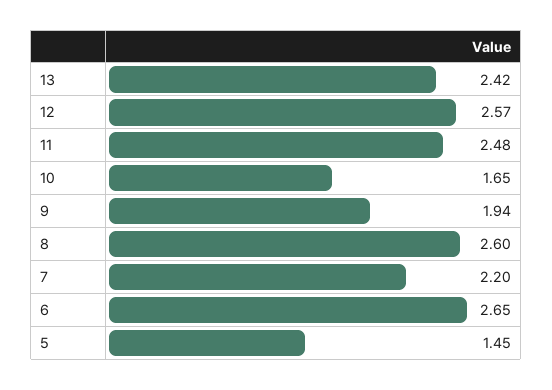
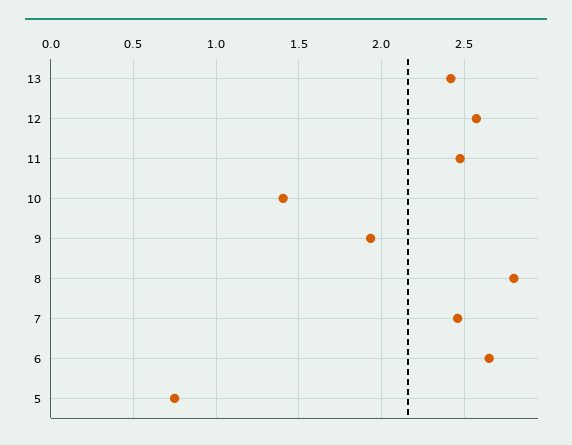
10: 1.65 -> 1.4
8: 2.6 -> 2.8
7: 2.2 -> 2.45
5: 1.45 -> 0.75

